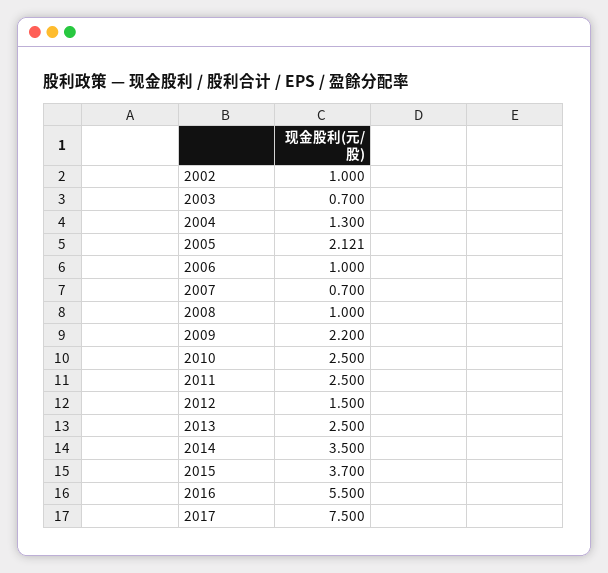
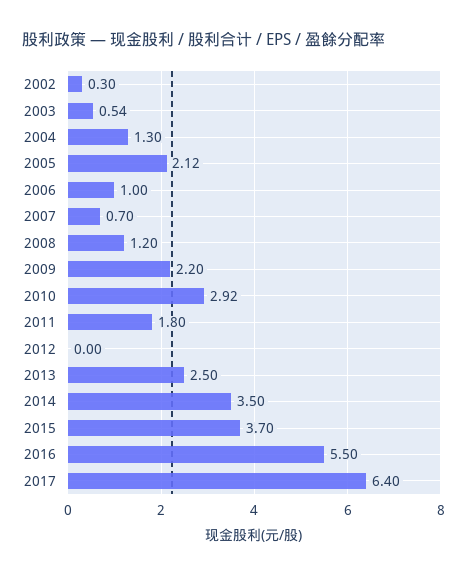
2002: 1 -> 0.3
2003: 0.7 -> 0.54
2008: 1 -> 1.2
2010: 2.5 -> 2.92
2011: 2.5 -> 1.8
2012: 1.5 -> 0
2017: 7.5 -> 6.4

